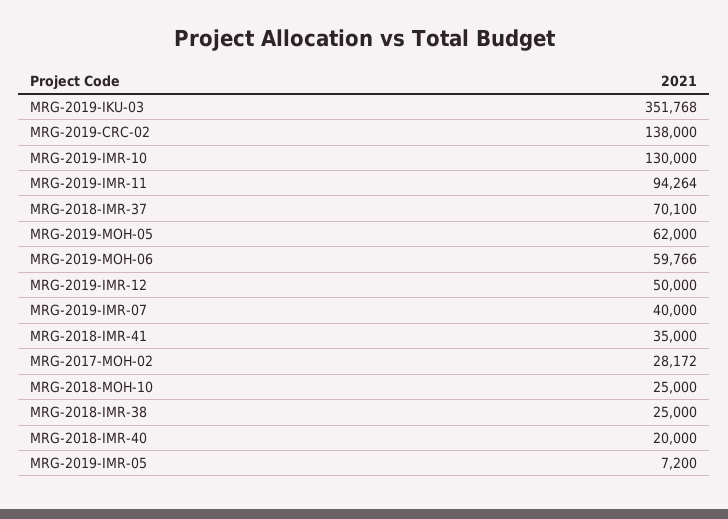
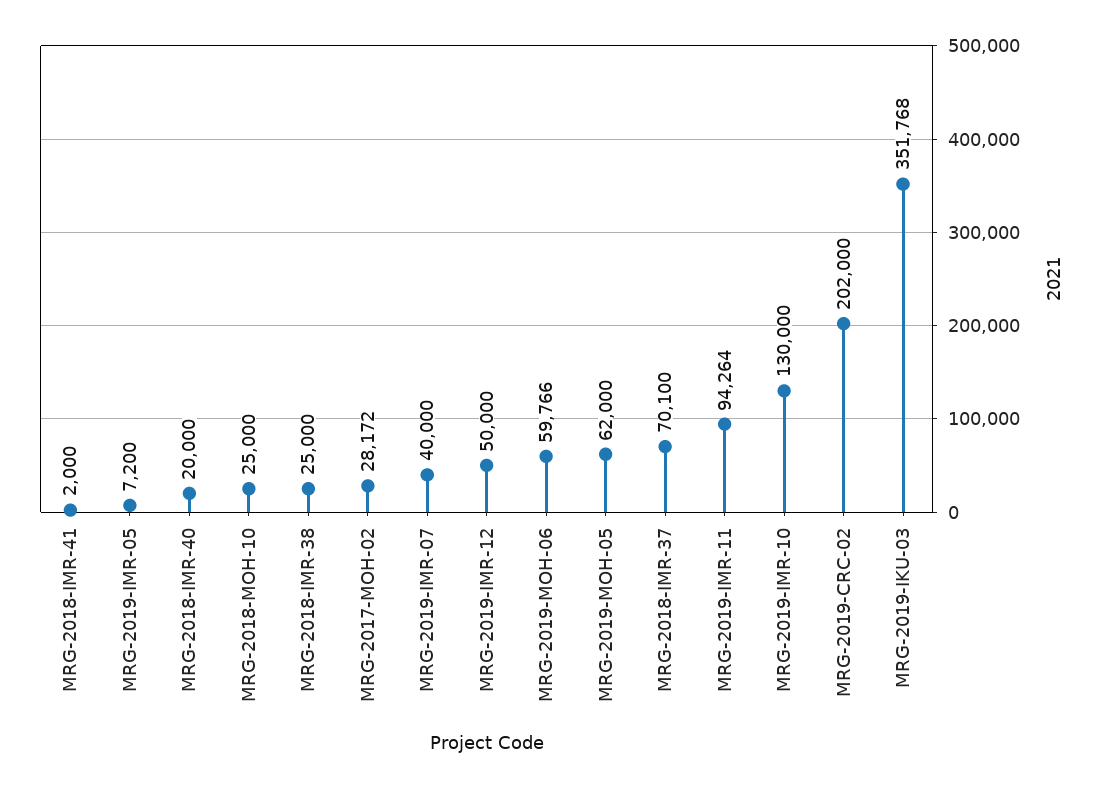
MRG-2019-CRC-02: 138000 -> 202000
MRG-2018-IMR-41: 35000 -> 2000

